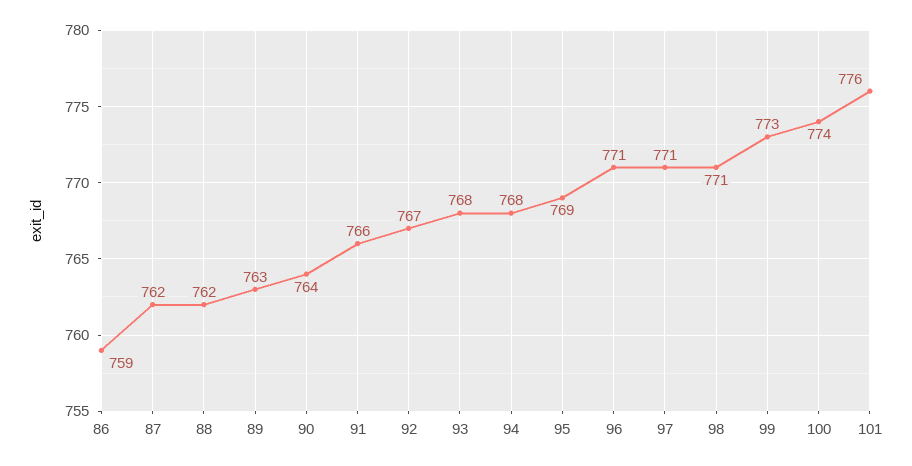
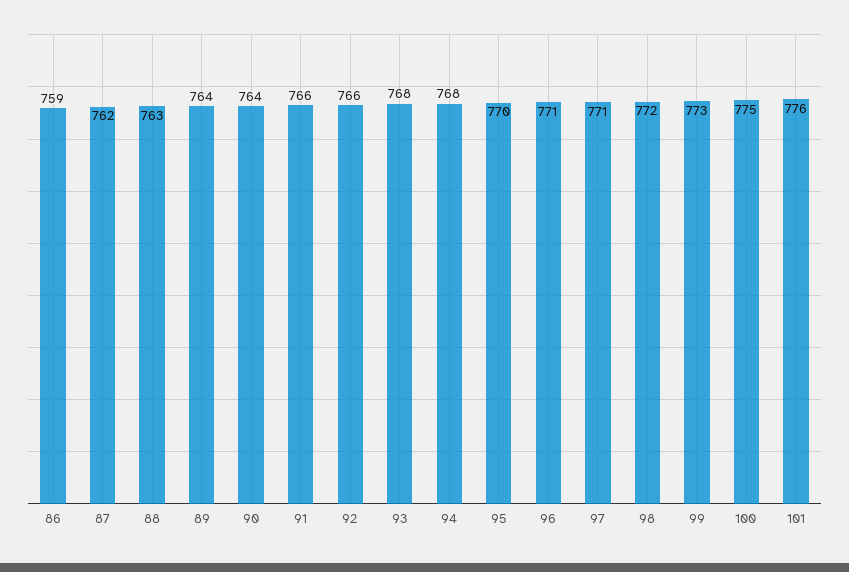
88: 762 -> 763
89: 763 -> 764
92: 767 -> 766
95: 769 -> 770
98: 771 -> 772
100: 774 -> 775

